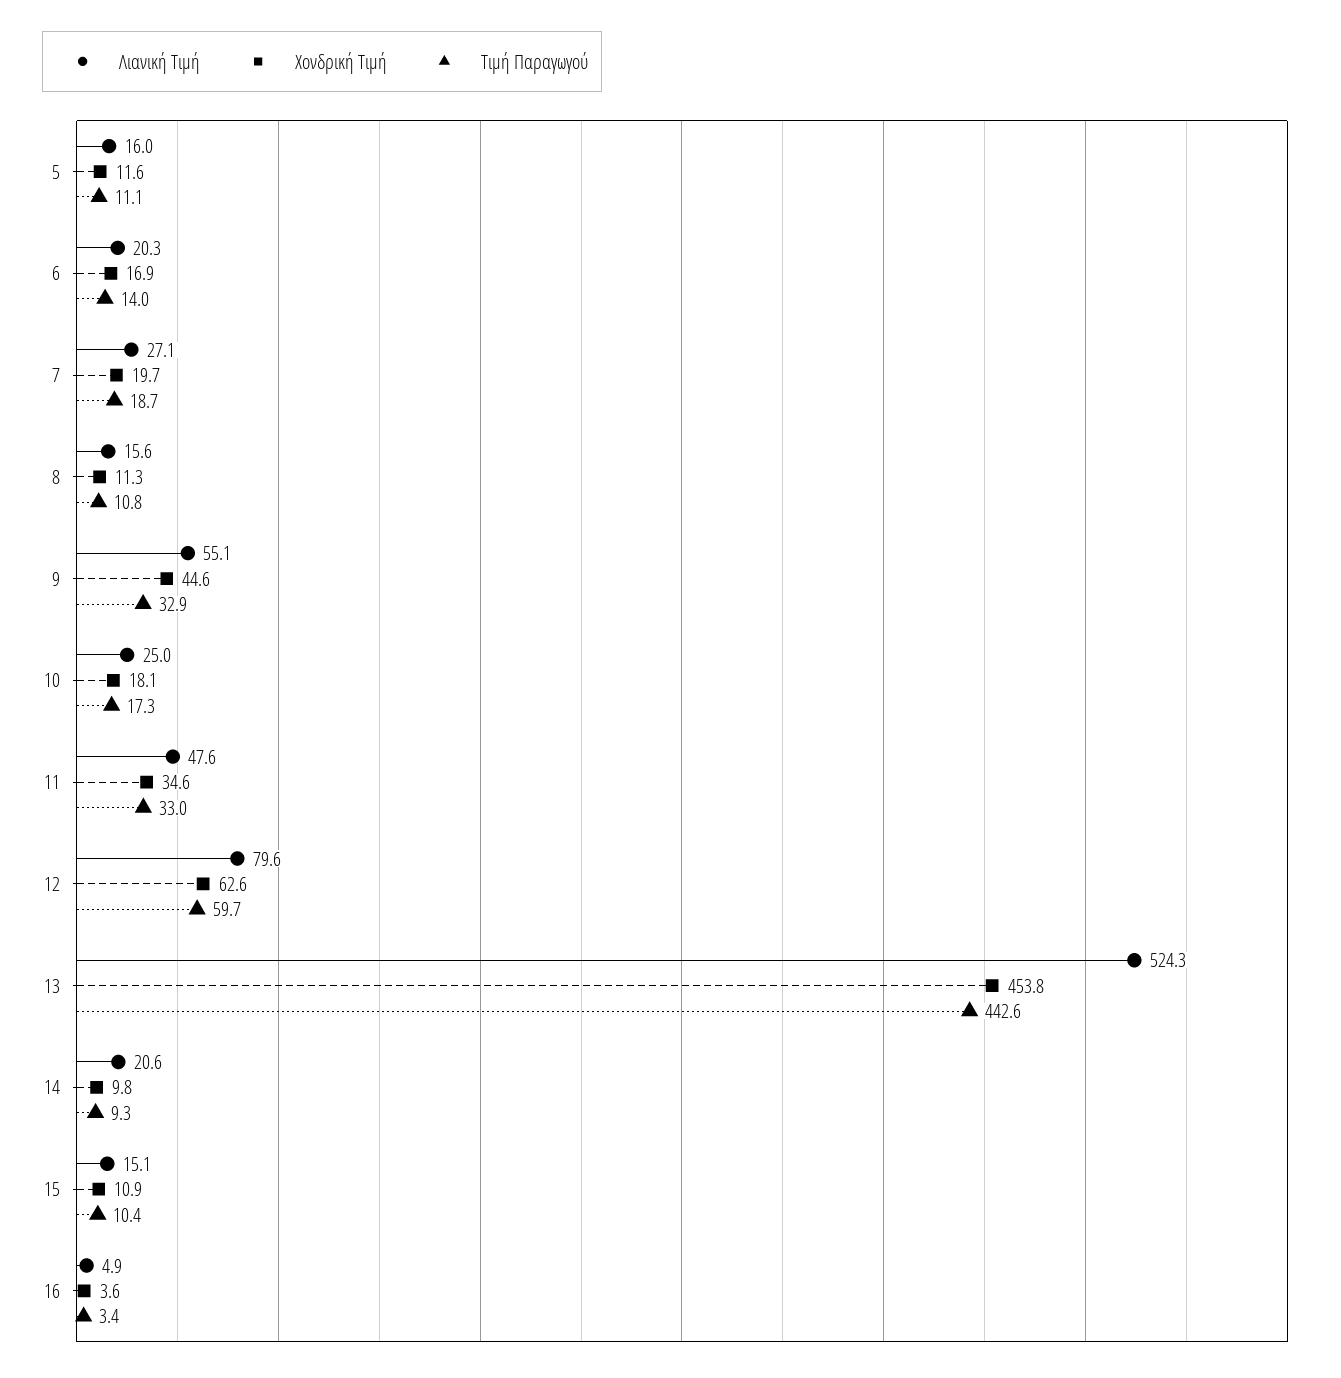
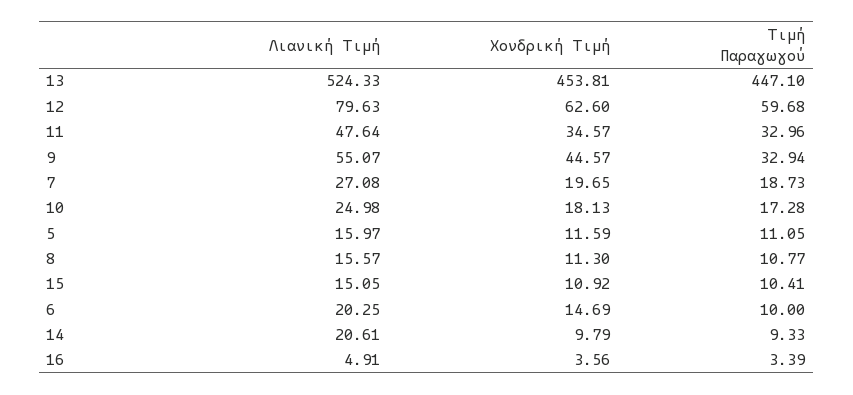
Χονδρική Τιμή, 6: 16.9 -> 14.69
Τιμή Παραγωγού, 6: 14 -> 10
Τιμή Παραγωγού, 13: 442.6 -> 447.1

